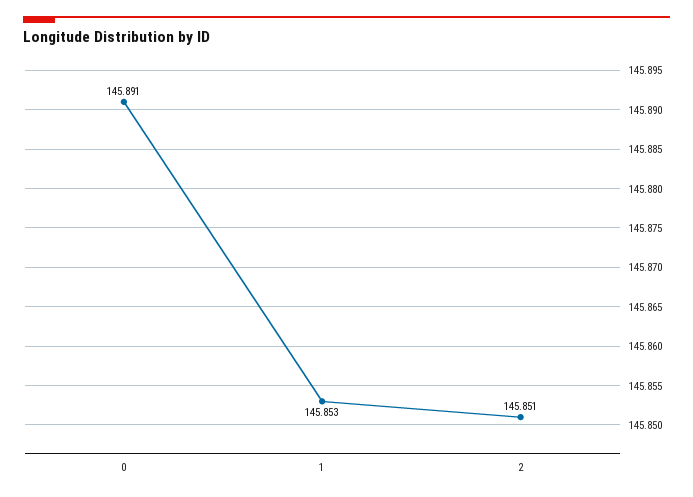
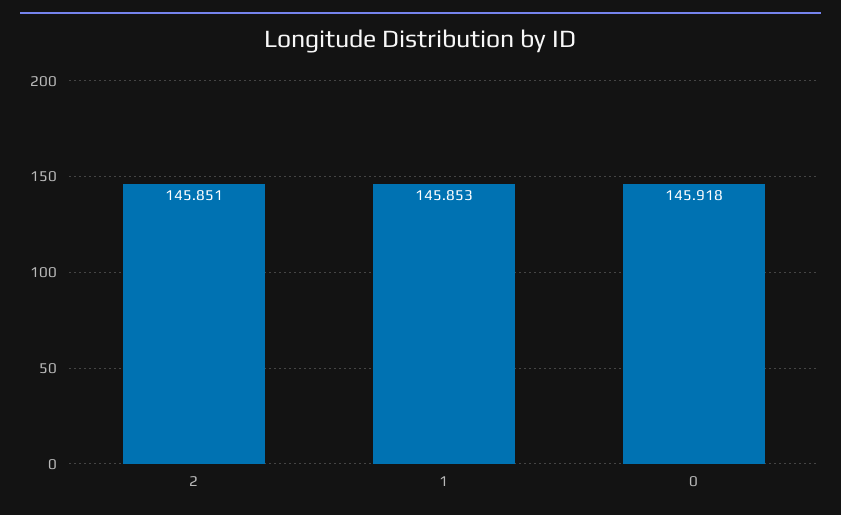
0: 145.891 -> 145.918

